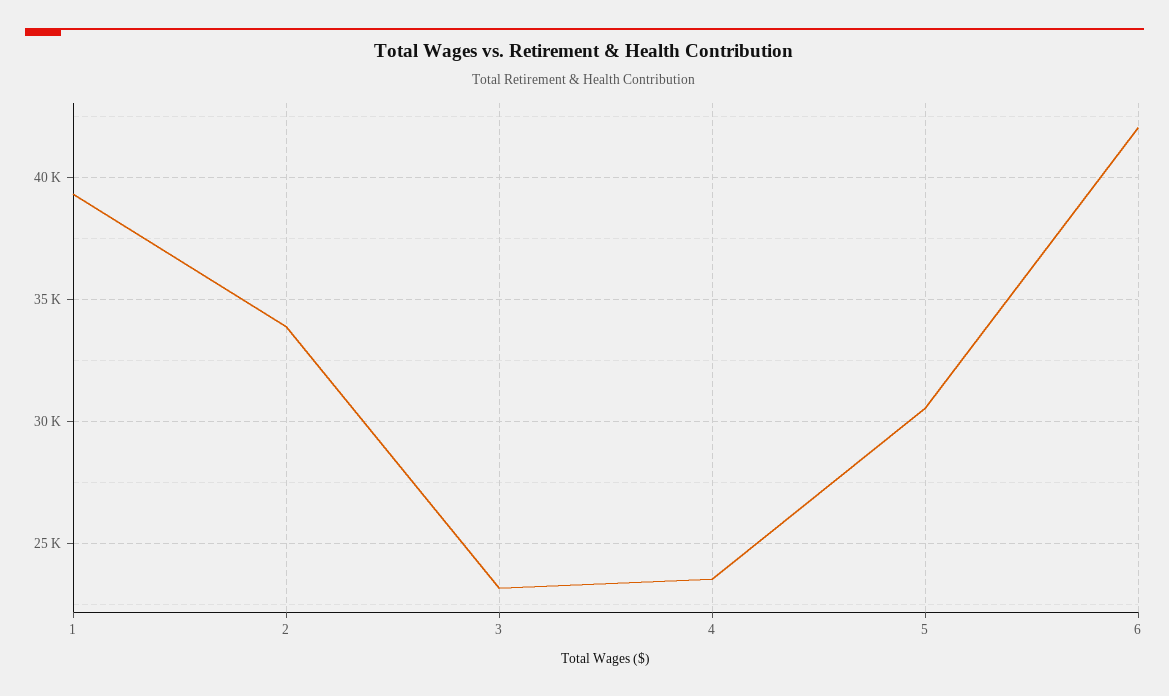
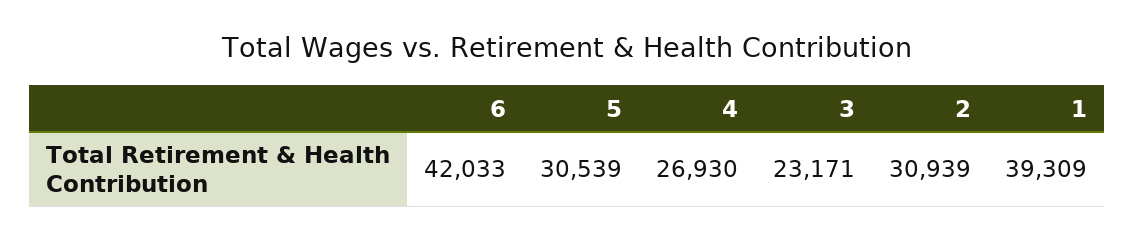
2: 34000 -> 30939
4: 23500 -> 26930

